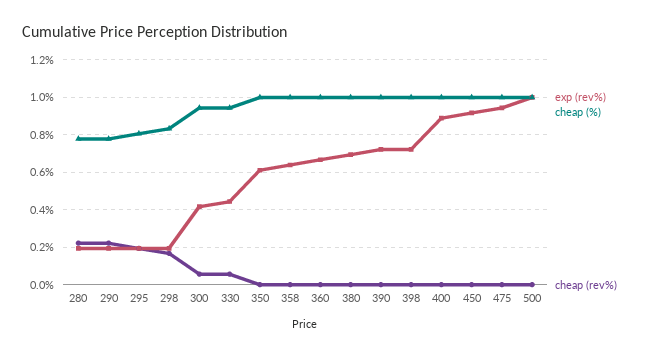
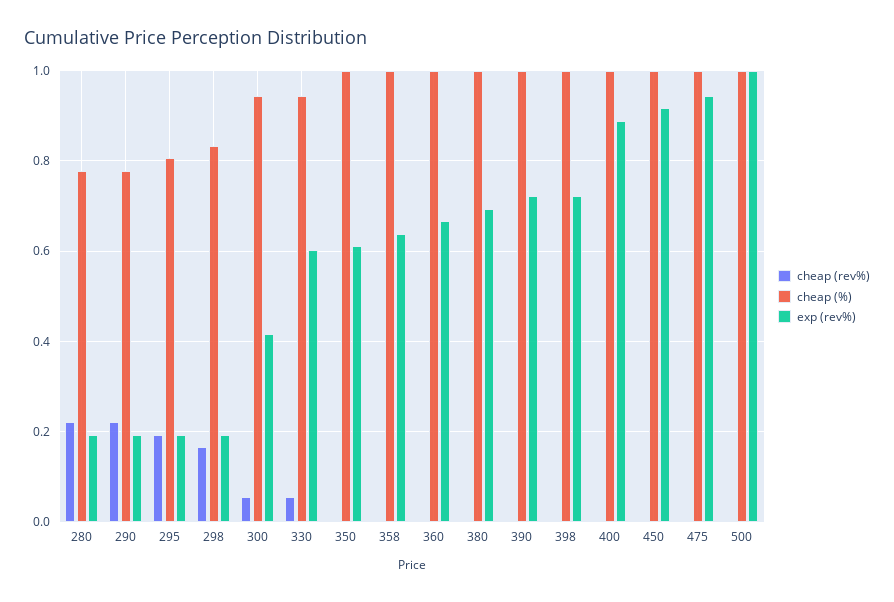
exp (rev%), 330: 0.45 -> 0.6

